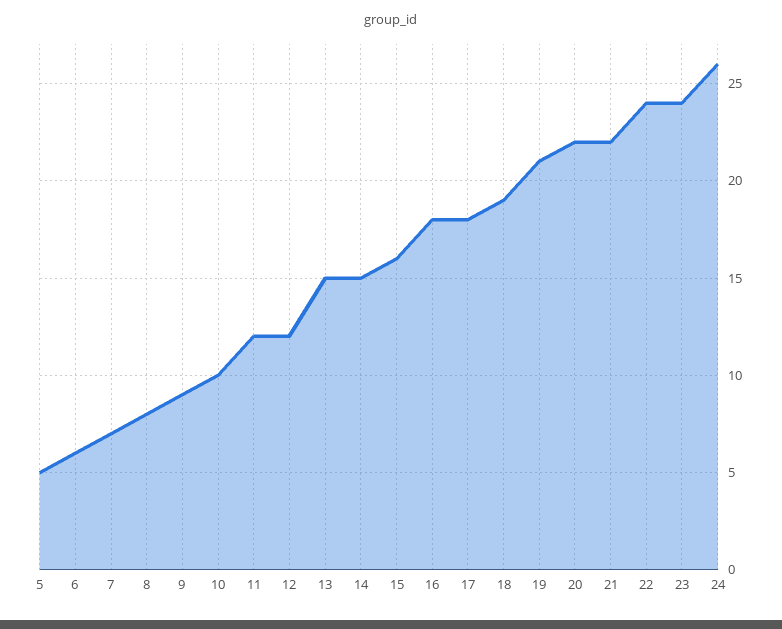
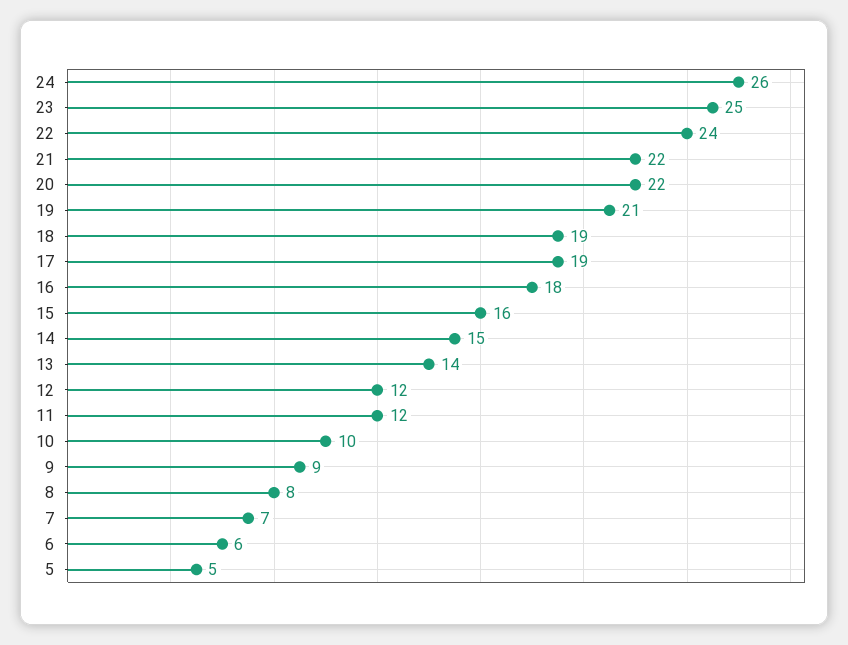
13: 15 -> 14
17: 18 -> 19
23: 24 -> 25

